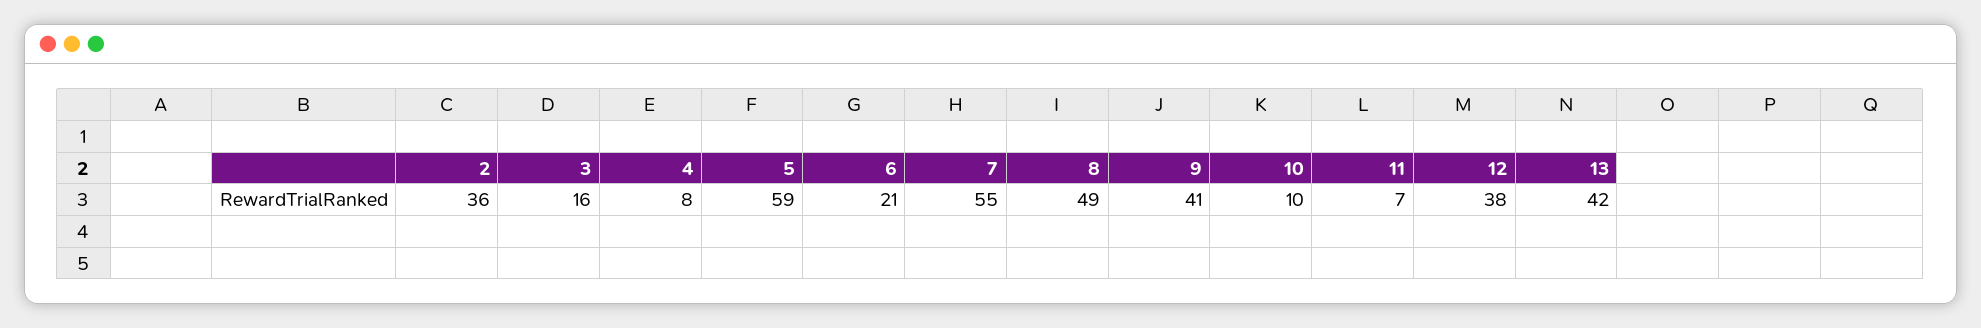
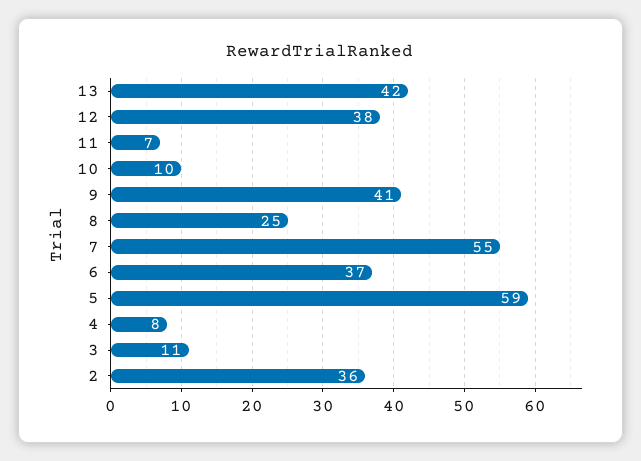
3: 16 -> 11
6: 21 -> 37
8: 49 -> 25

